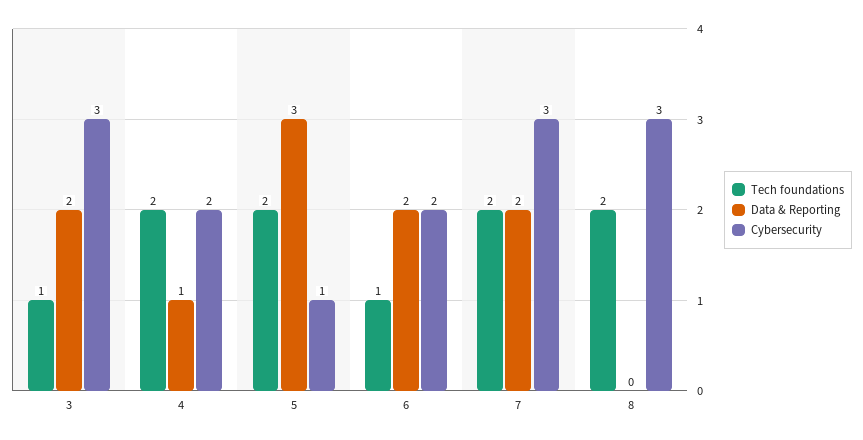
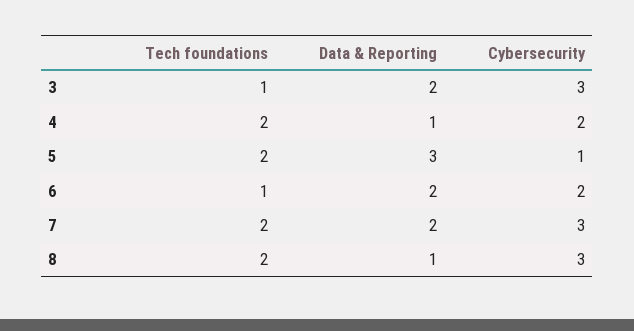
Data & Reporting, 8: 0 -> 1

